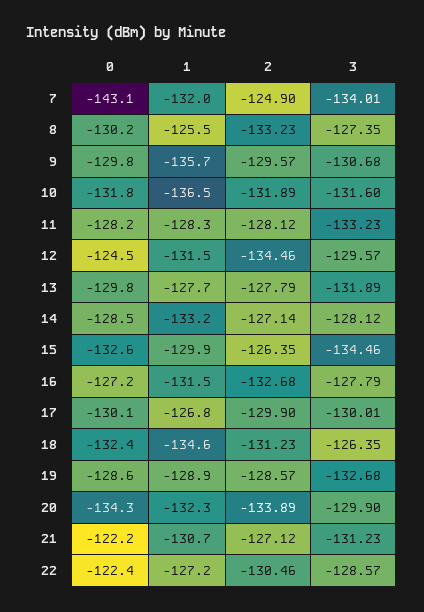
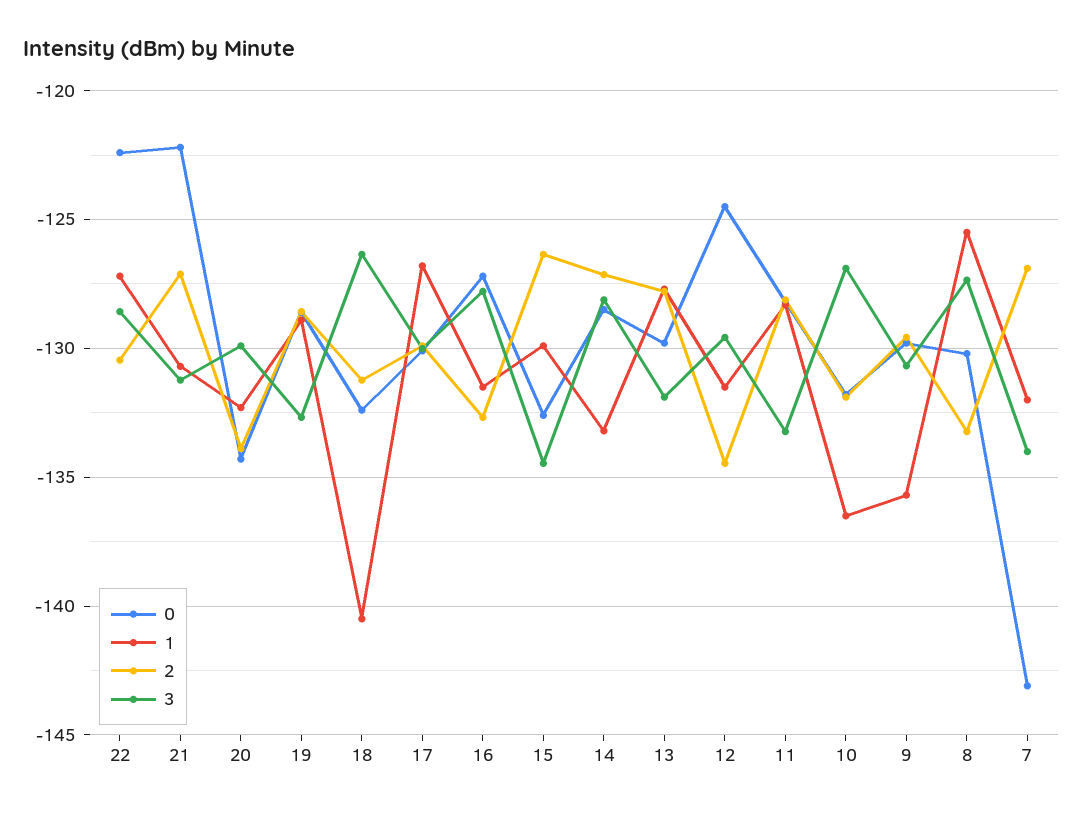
2, 7: -124.9 -> -127
3, 10: -131.6 -> -127
1, 18: -134.6 -> -140.5

